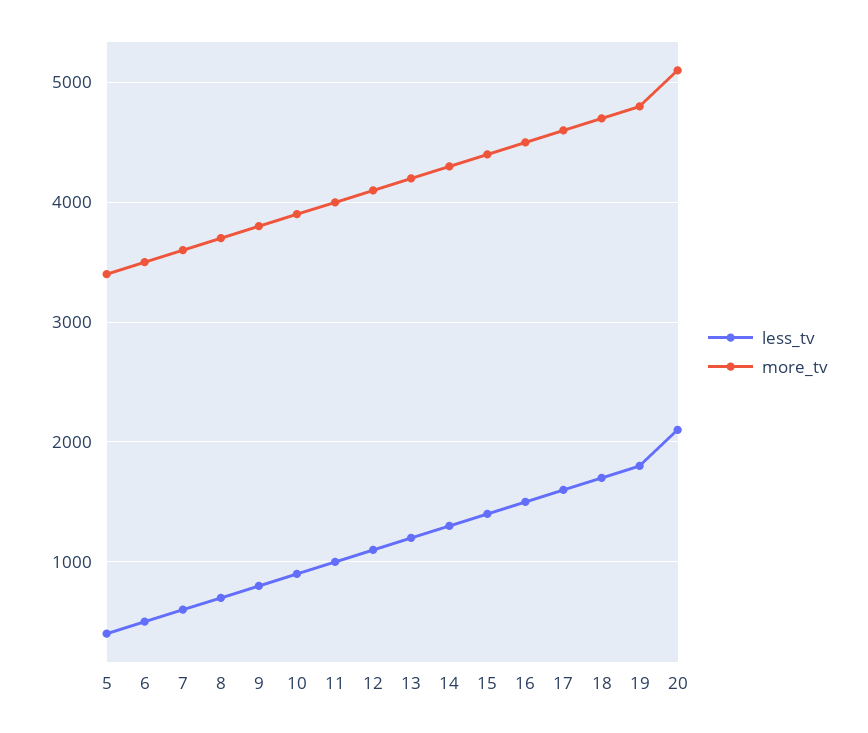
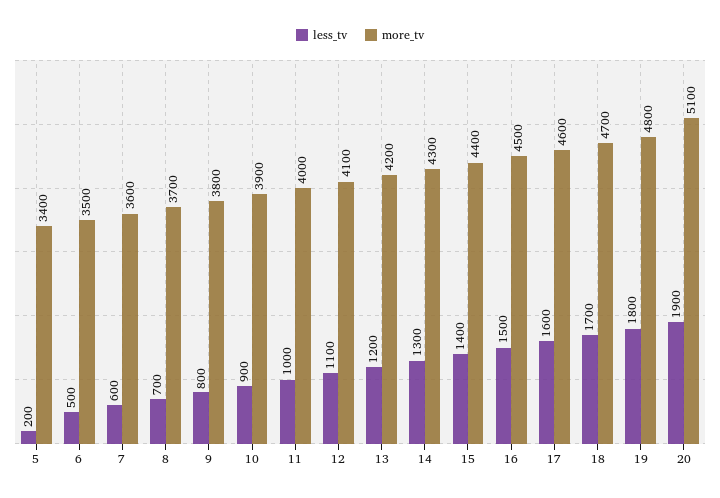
less_tv, 5: 400 -> 200
less_tv, 20: 2100 -> 1900

